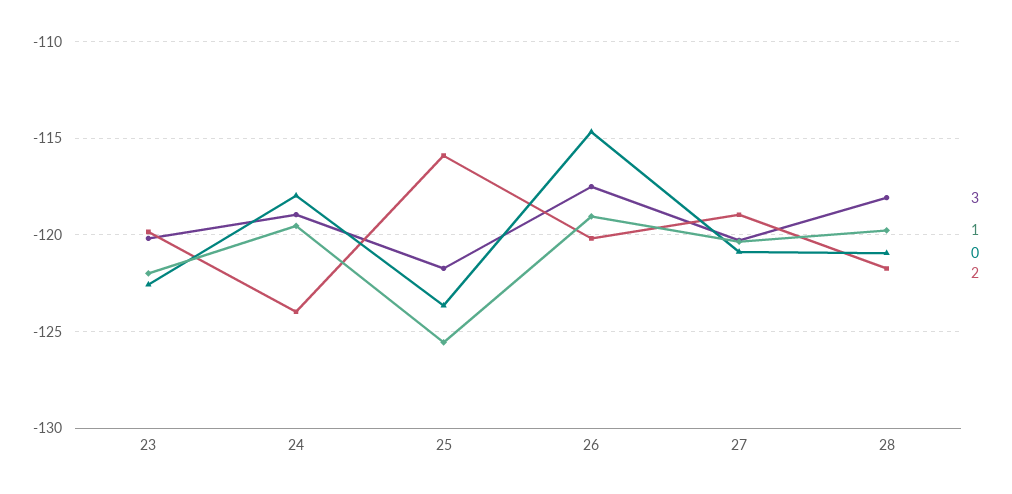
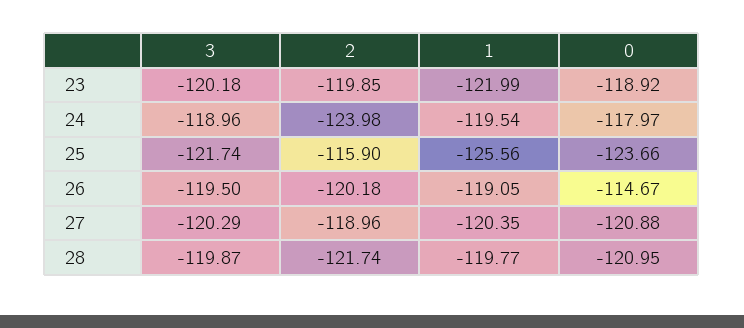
0, 23: -122.5 -> -118.92
3, 26: -117.5 -> -119.5
3, 28: -118 -> -119.87

